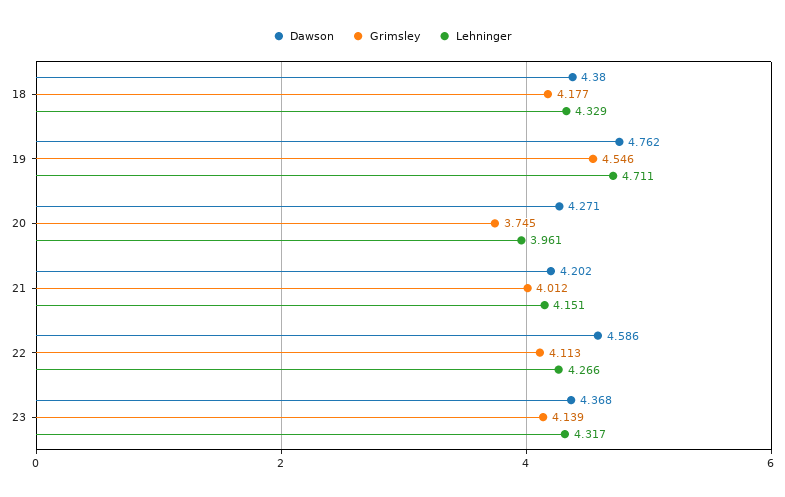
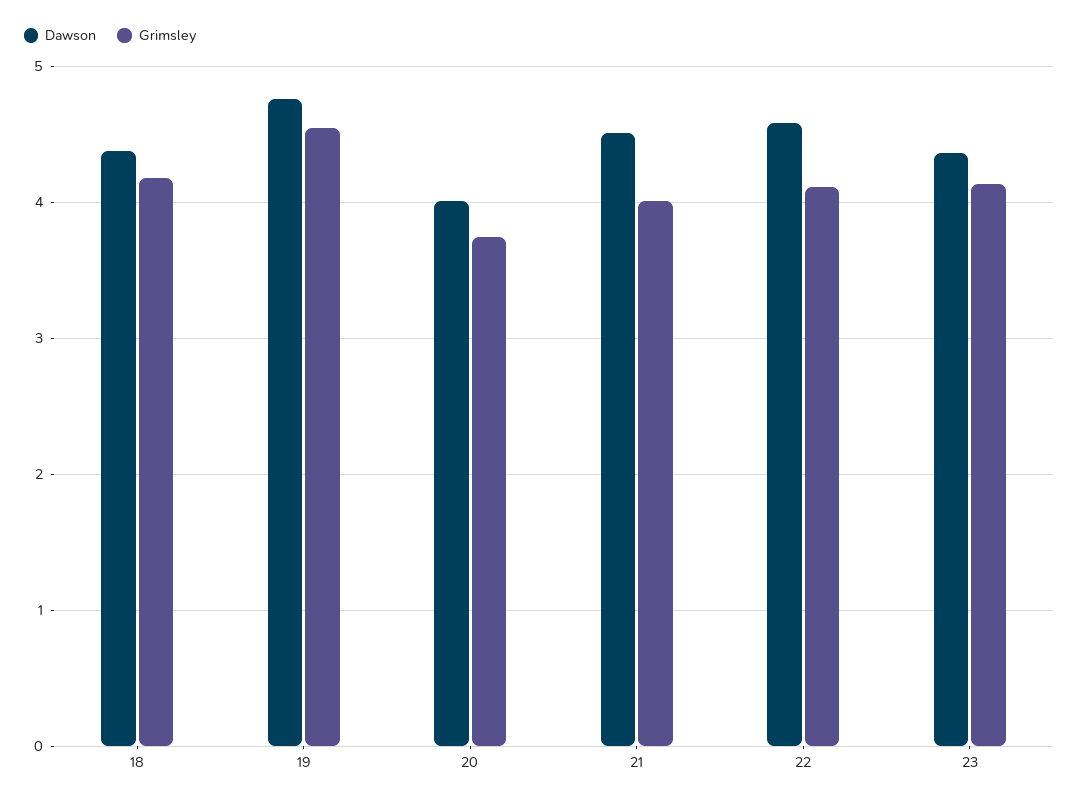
Lehninger, 18: 4.329 -> none
Lehninger, 19: 4.711 -> none
Dawson, 20: 4.271 -> 4
Lehninger, 20: 3.961 -> none
Dawson, 21: 4.202 -> 4.5
Lehninger, 21: 4.151 -> none
Lehninger, 22: 4.266 -> none
Lehninger, 23: 4.317 -> none

